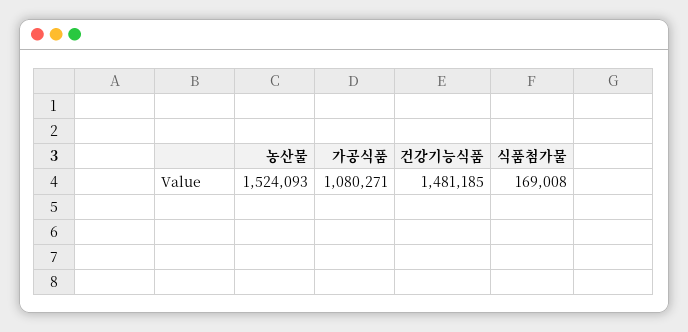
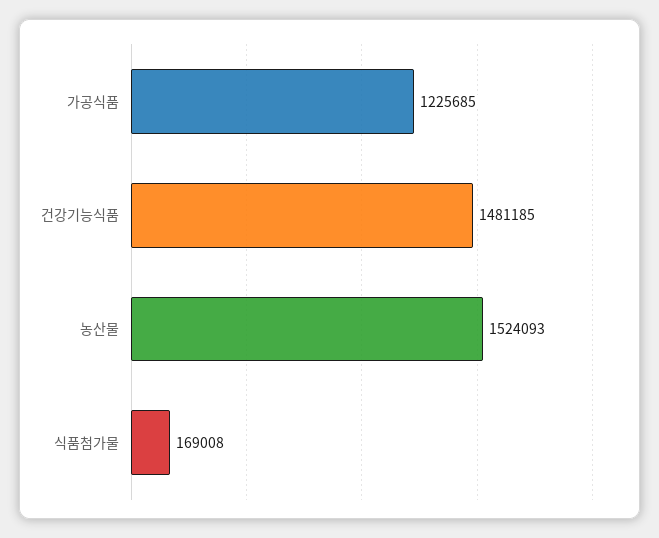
가공식품: 1080271 -> 1225685

